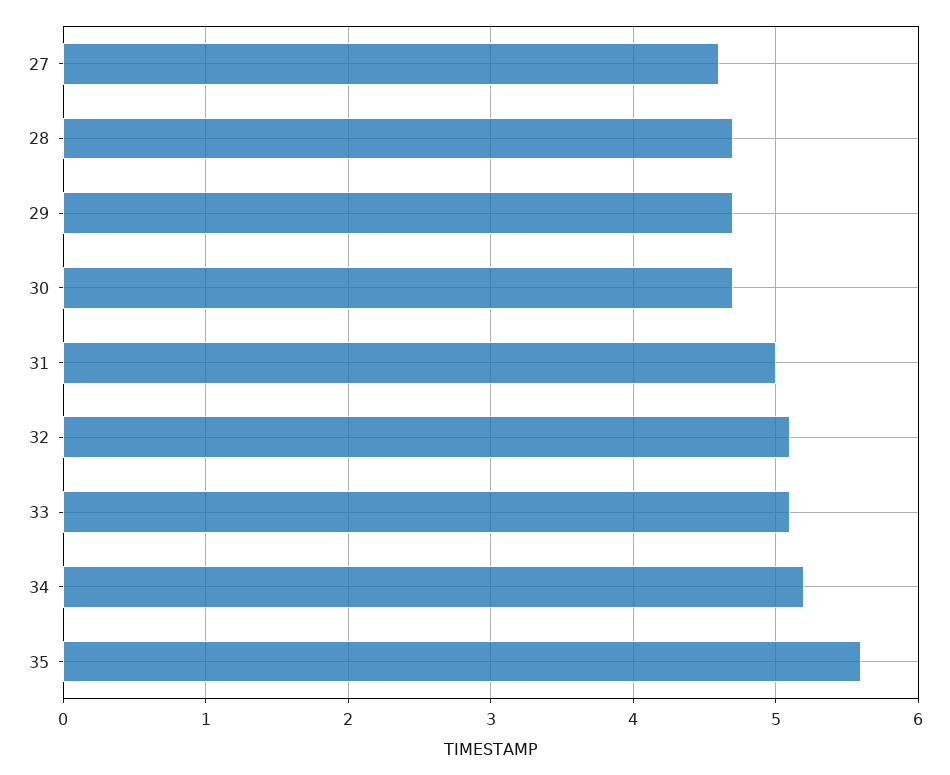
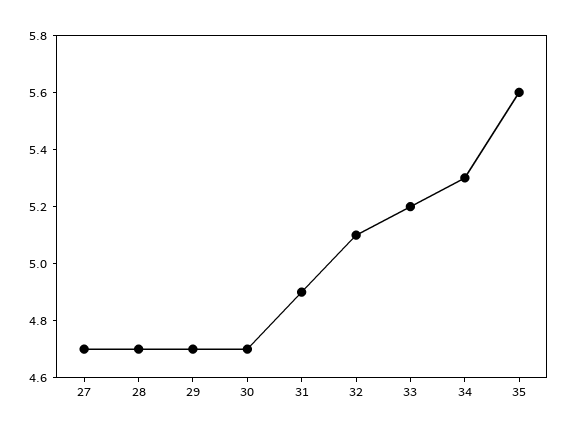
27: 4.6 -> 4.7
31: 5 -> 4.9
33: 5.1 -> 5.2
34: 5.2 -> 5.3

